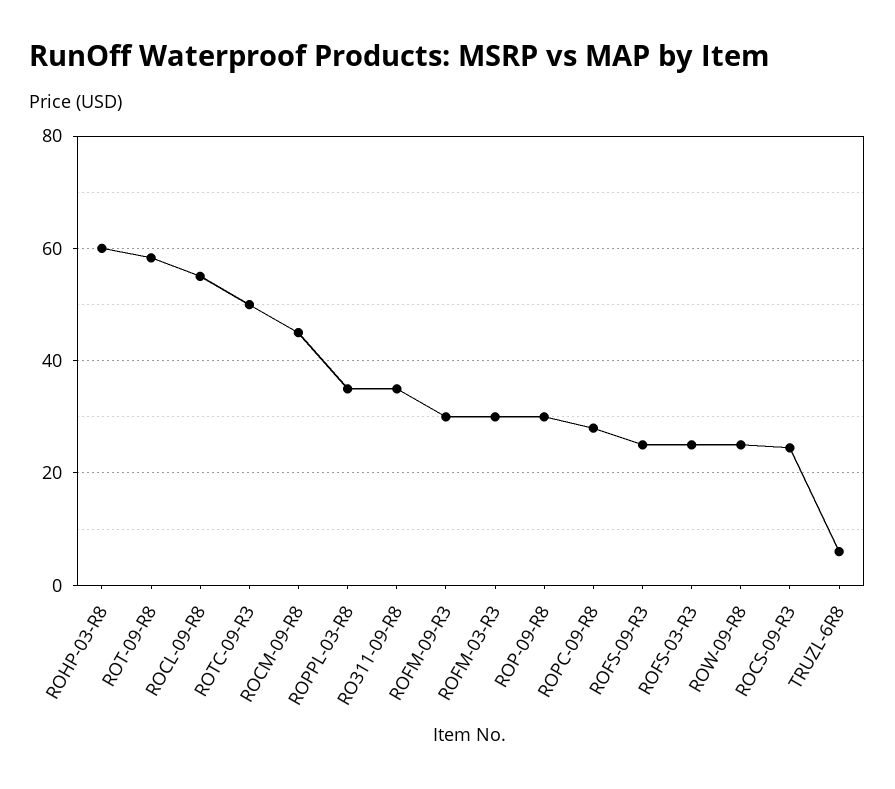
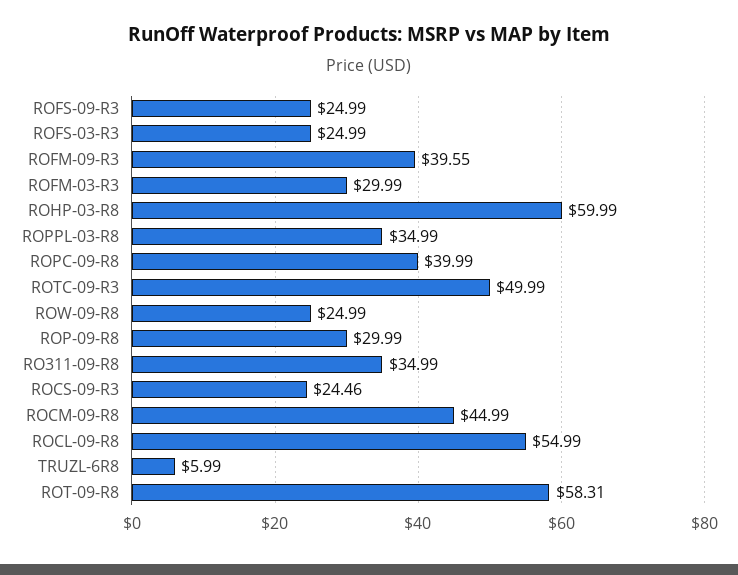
ROFM-09-R3: 30 -> 39.55
ROPC-09-R8: 28 -> 39.99

